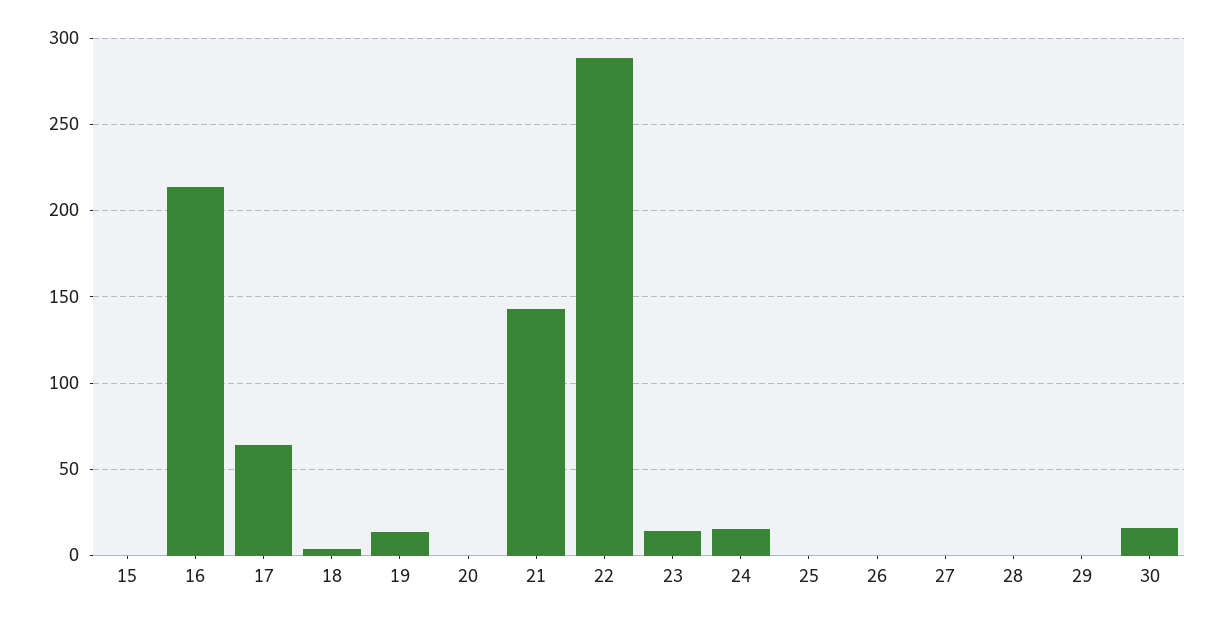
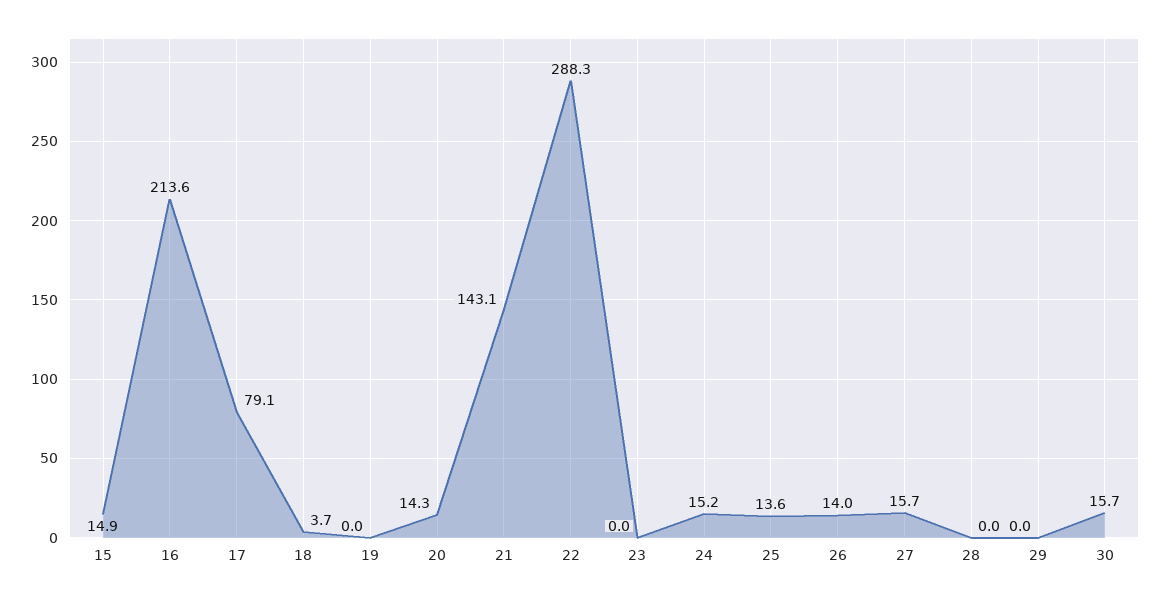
15: 0 -> 14.9
17: 65 -> 79.1
19: 15 -> 0
20: 0 -> 14.3
23: 15 -> 0
25: 0 -> 13.6
26: 0 -> 14
27: 0 -> 15.7

